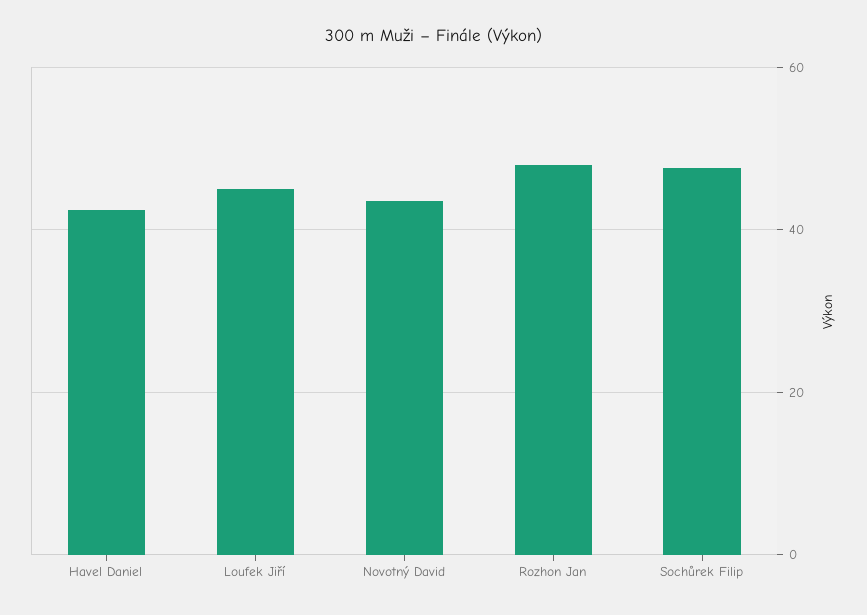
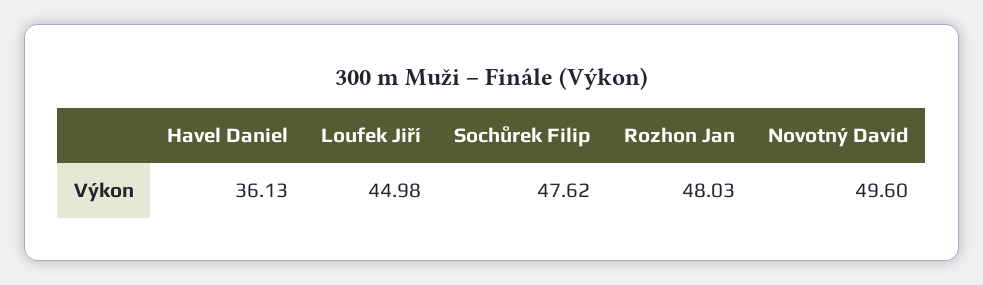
Havel Daniel: 42 -> 36.13
Novotný David: 44 -> 49.6

